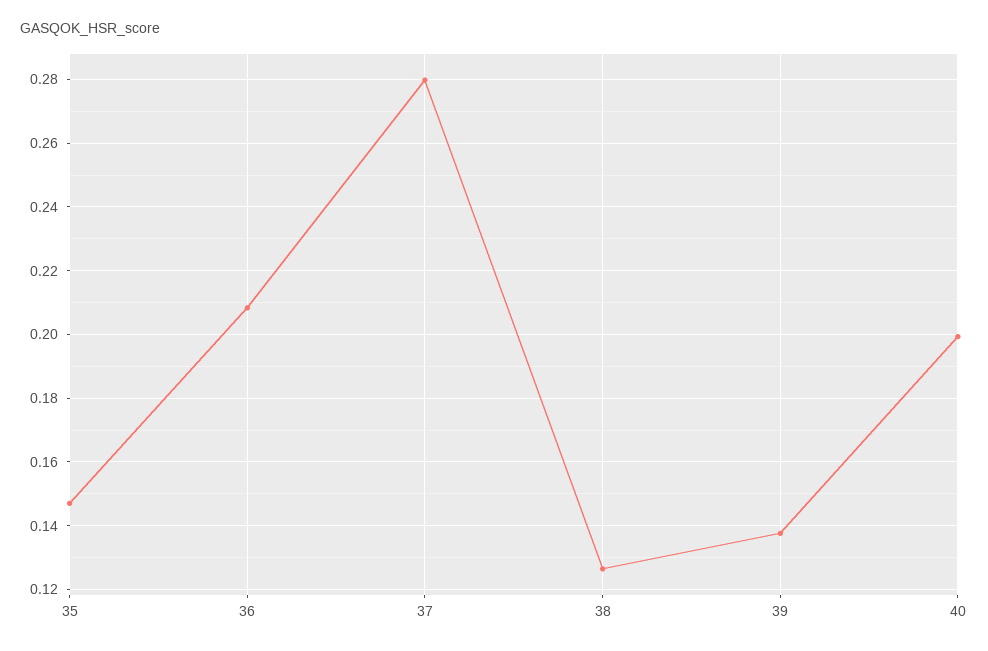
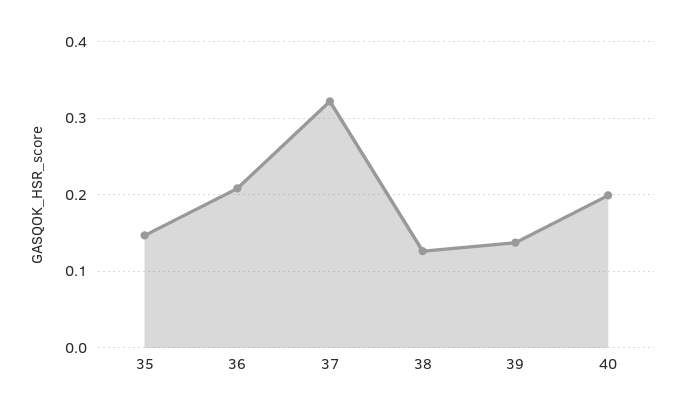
37: 0.28 -> 0.32

